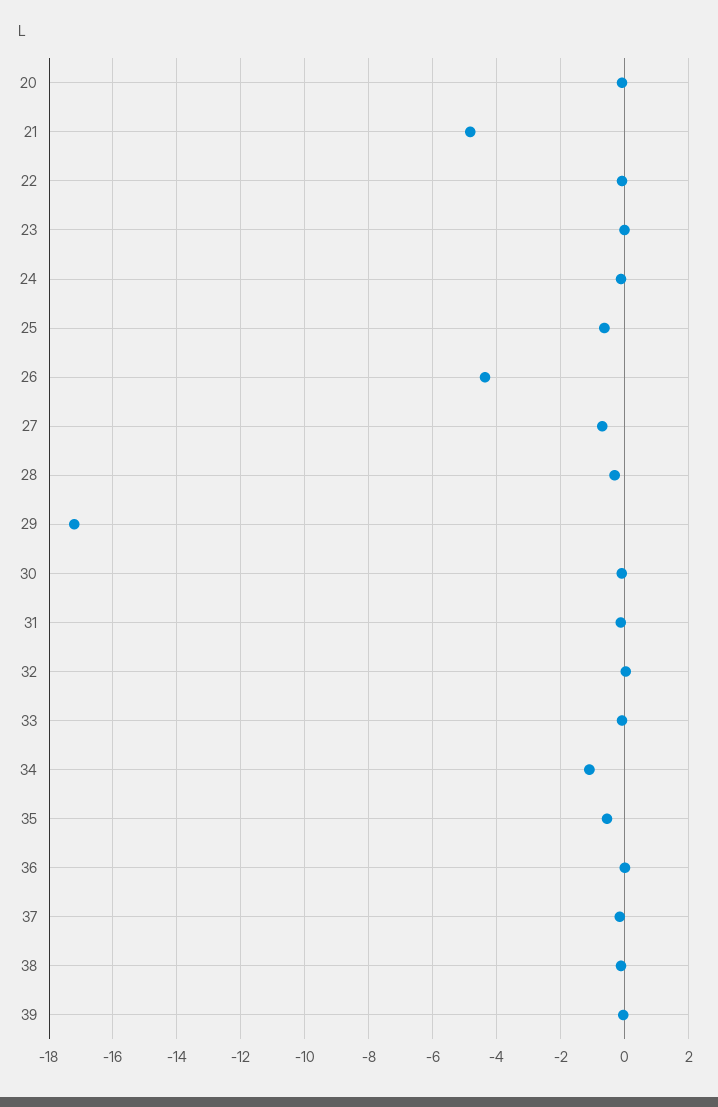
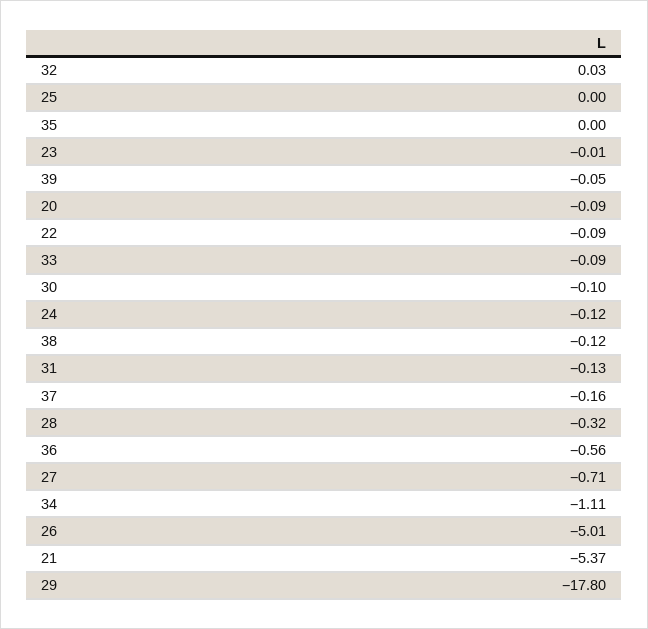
21: -4.8 -> -5.37
25: -0.6 -> 0
26: -4.4 -> -5.01
29: -17.2 -> -17.8
35: -0.6 -> 0
36: 0 -> -0.56

